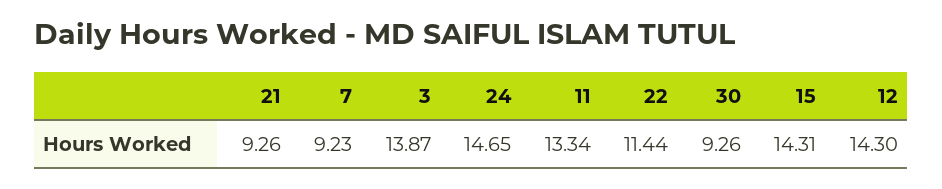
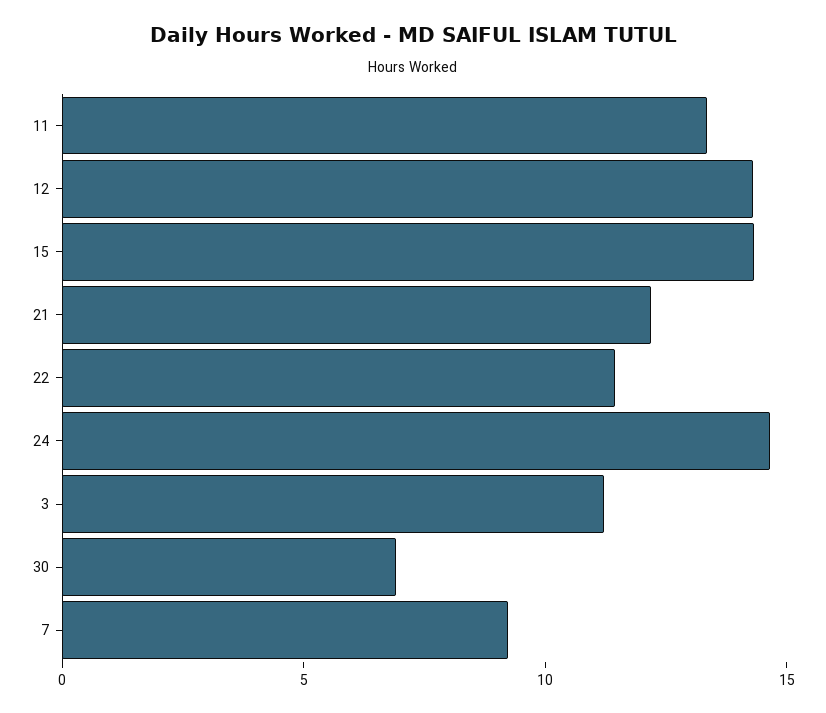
21: 9.26 -> 12
3: 13.87 -> 11
30: 9.26 -> 7

